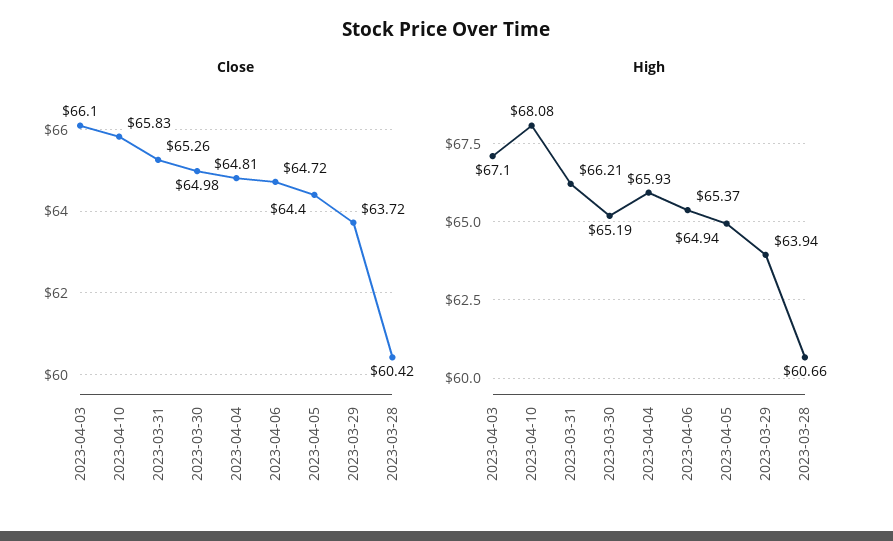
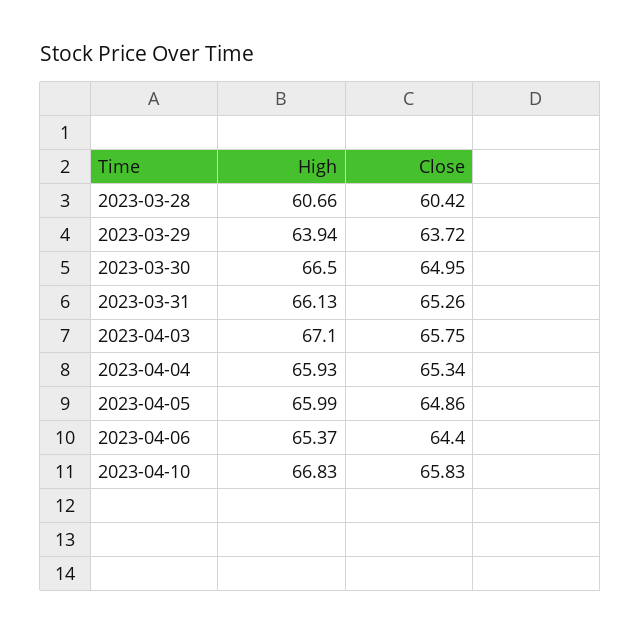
Close, 2023-04-03: 66.1 -> 65.75
Close, 2023-03-30: 64.98 -> 64.95
Close, 2023-04-04: 64.81 -> 65.34
Close, 2023-04-06: 64.72 -> 64.4
Close, 2023-04-05: 64.4 -> 64.86
High, 2023-04-10: 68.08 -> 66.83
High, 2023-03-31: 66.21 -> 66.13
High, 2023-03-30: 65.19 -> 66.5
High, 2023-04-05: 64.94 -> 65.99

